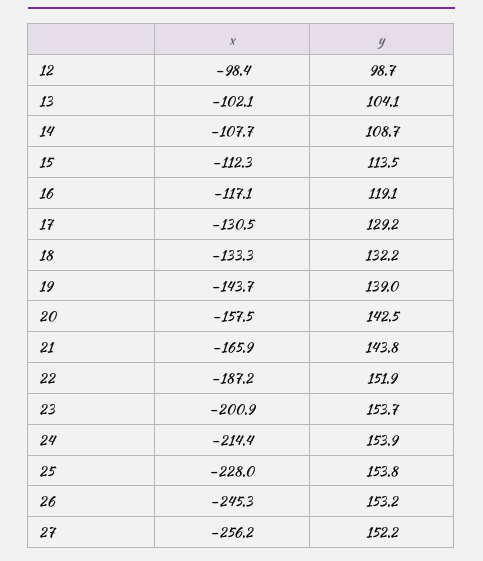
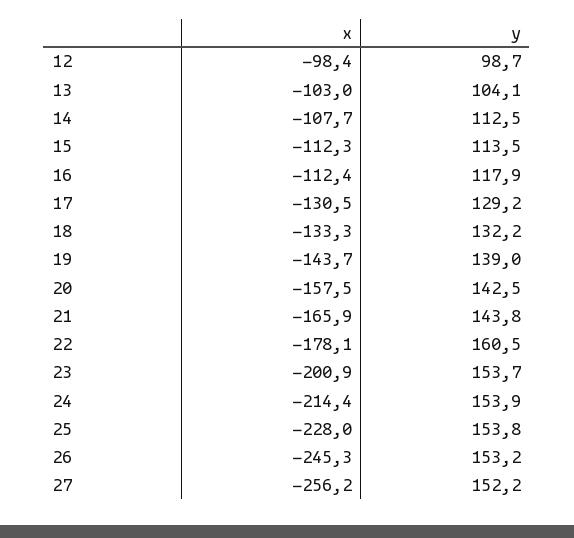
x, 13: -102.1 -> -103
y, 14: 108.7 -> 112.5
x, 16: -117.1 -> -112.4
y, 16: 119.1 -> 117.9
x, 22: -187.2 -> -178.1
y, 22: 151.9 -> 160.5

